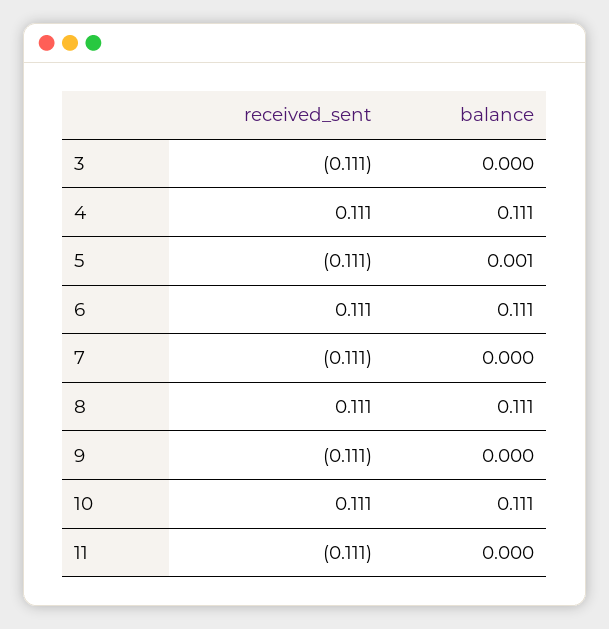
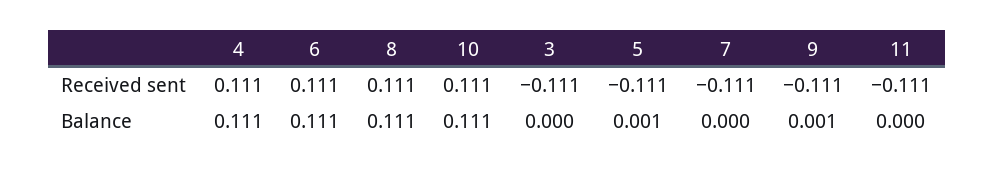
balance, 9: 0 -> 0.001

